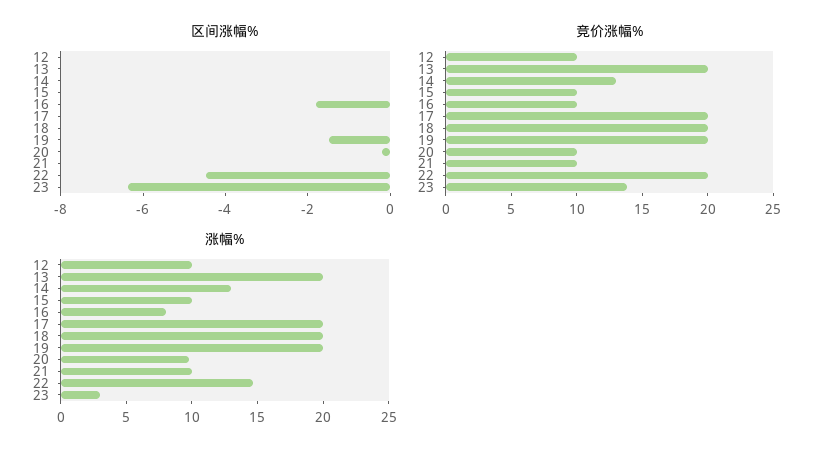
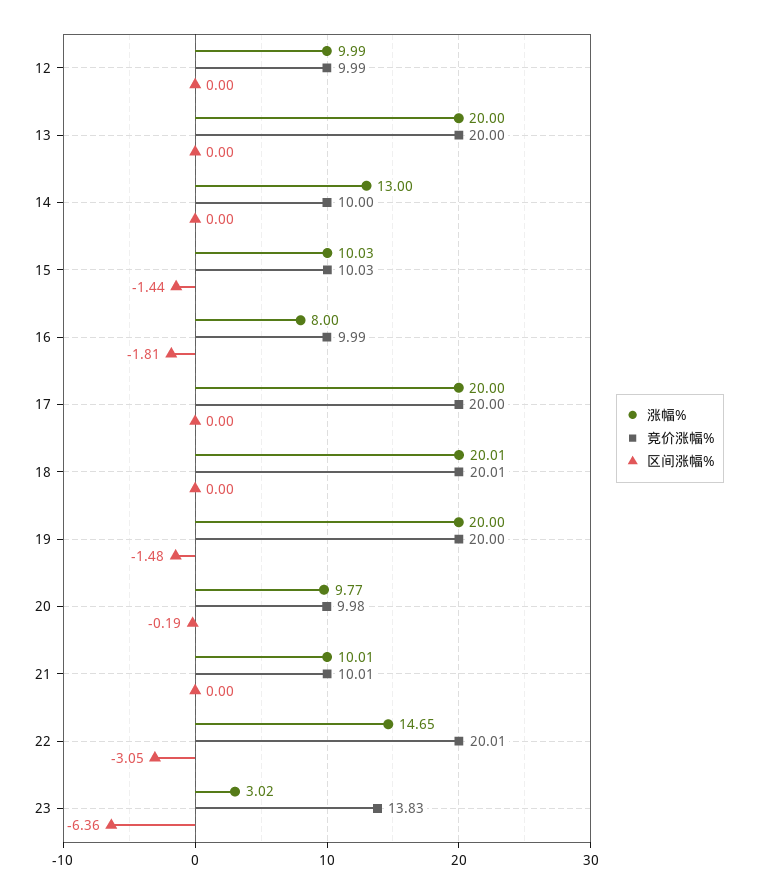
区间涨幅%, 15: 0 -> -1.44
区间涨幅%, 22: -4.5 -> -3.05
竞价涨幅%, 14: 13 -> 10

